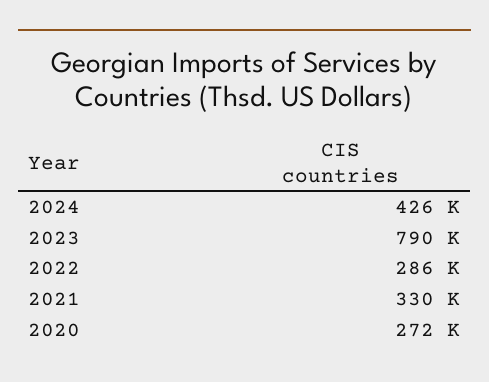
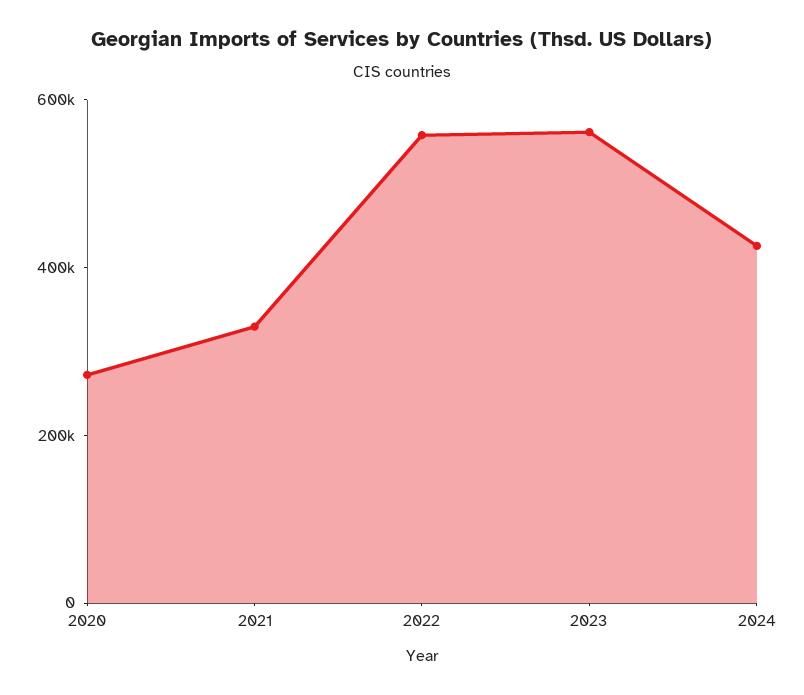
2023: 790000 -> 550000
2022: 286000 -> 550000

